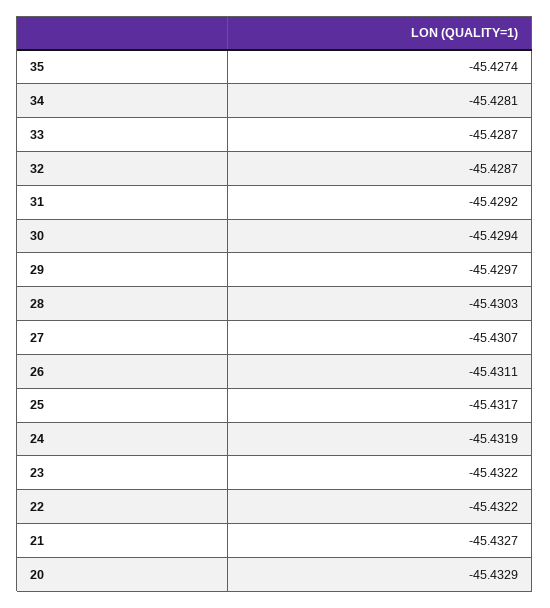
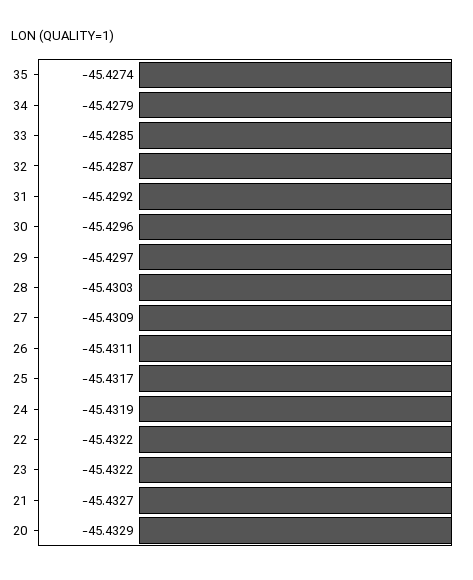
34: -45.4281 -> -45.4279
33: -45.4287 -> -45.4285
30: -45.4294 -> -45.4296
27: -45.4307 -> -45.4309

